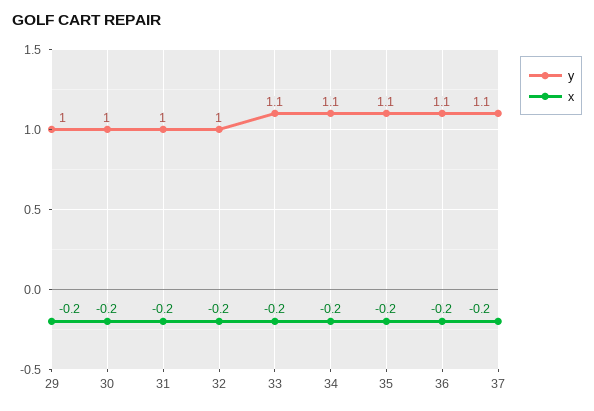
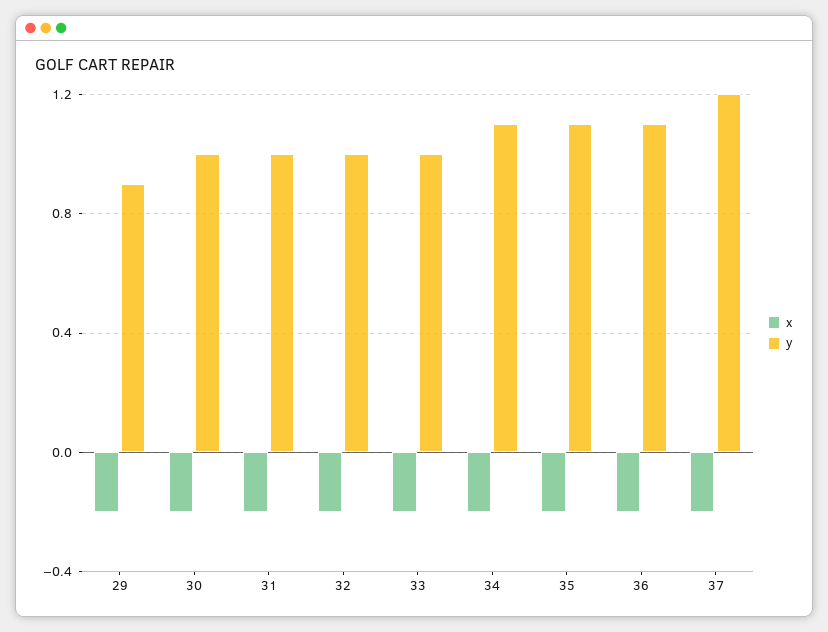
y, 29: 1 -> 0.9
y, 33: 1.1 -> 1
y, 37: 1.1 -> 1.2

